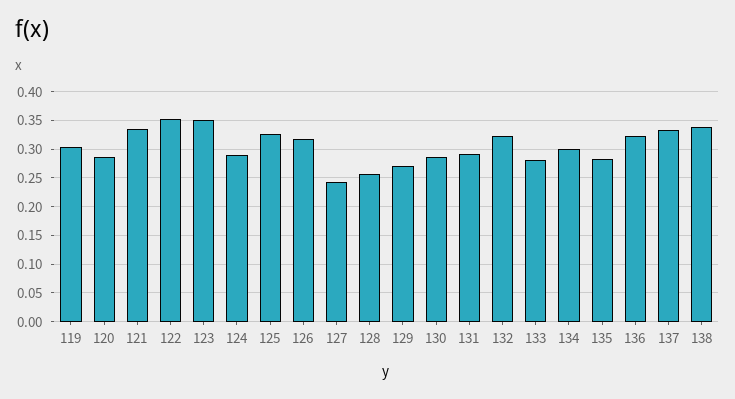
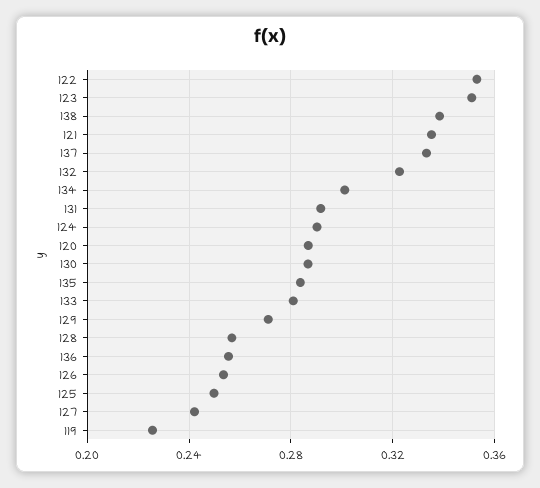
119: 0.3 -> 0.225
125: 0.325 -> 0.25
126: 0.325 -> 0.255
136: 0.325 -> 0.255

